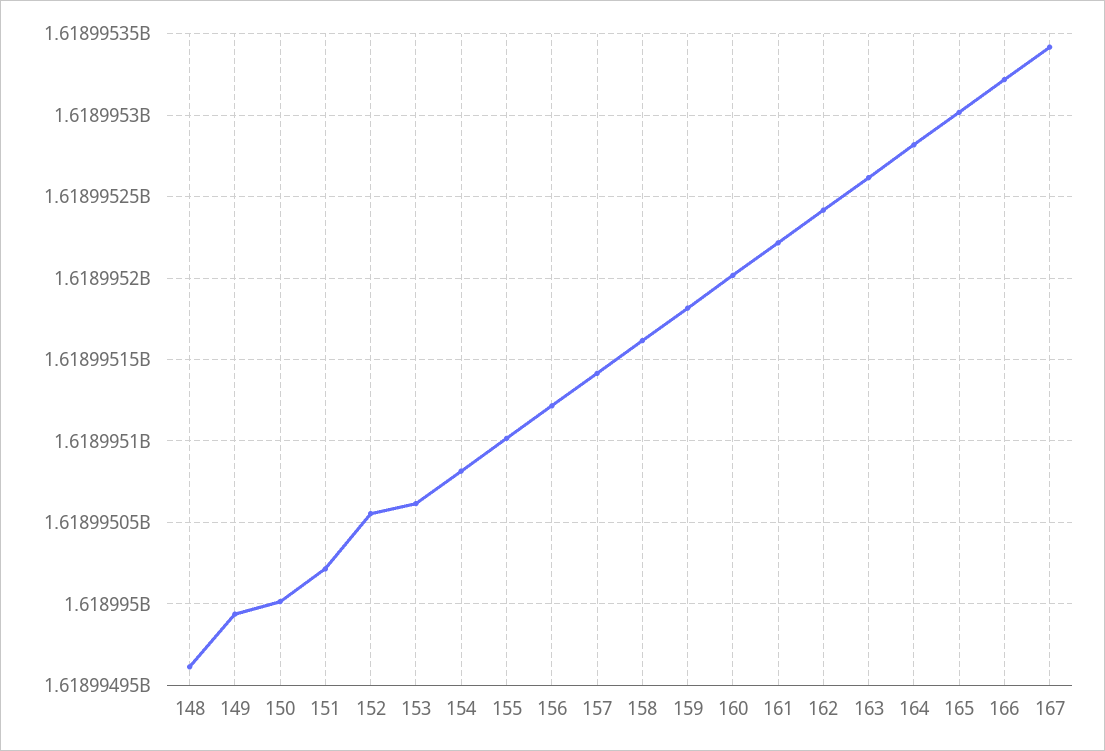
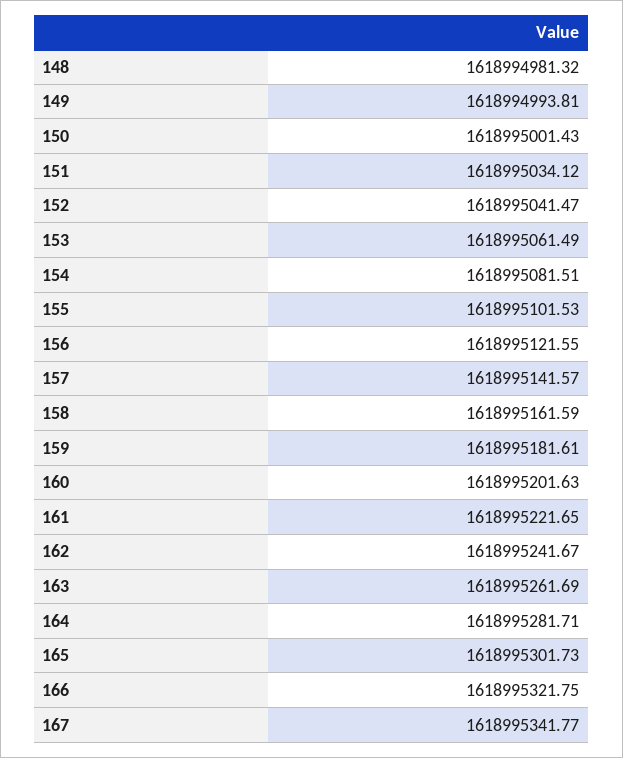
148: 1618994960 -> 1618994981.32
151: 1618995020 -> 1618995034.12
152: 1618995055 -> 1618995041.47

